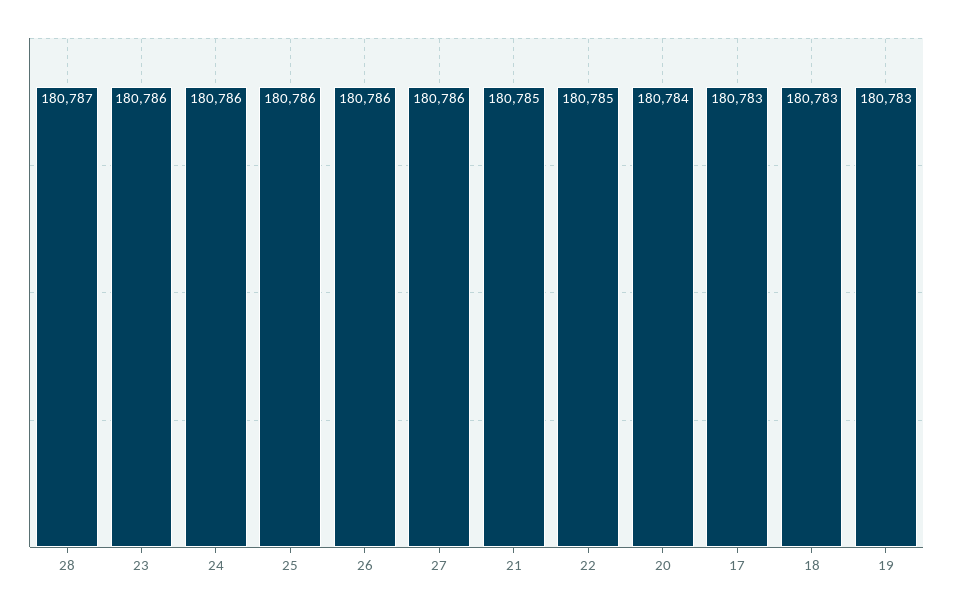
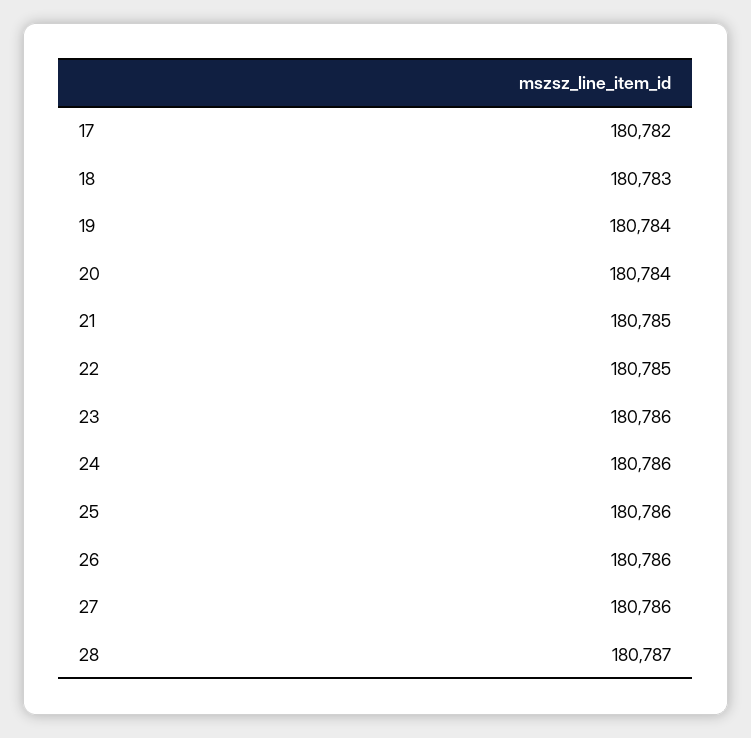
17: 180783 -> 180782
19: 180783 -> 180784

